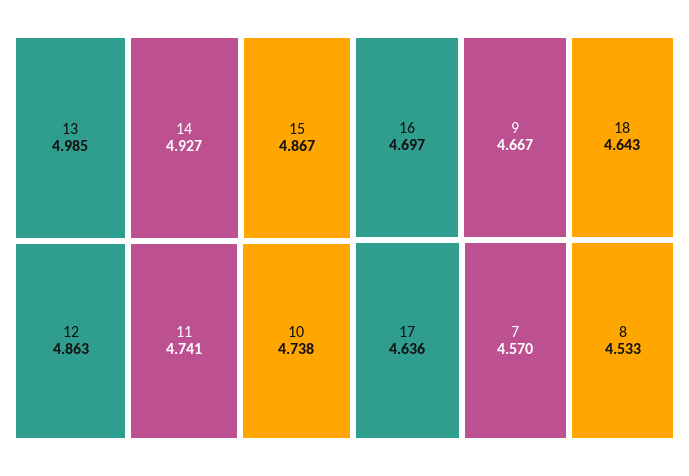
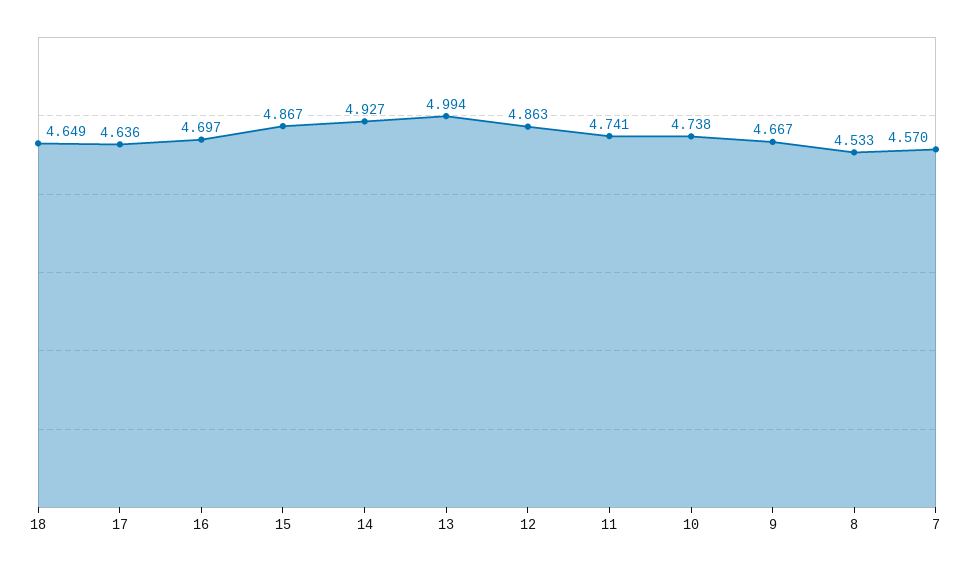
13: 4.985 -> 4.994
18: 4.643 -> 4.649

